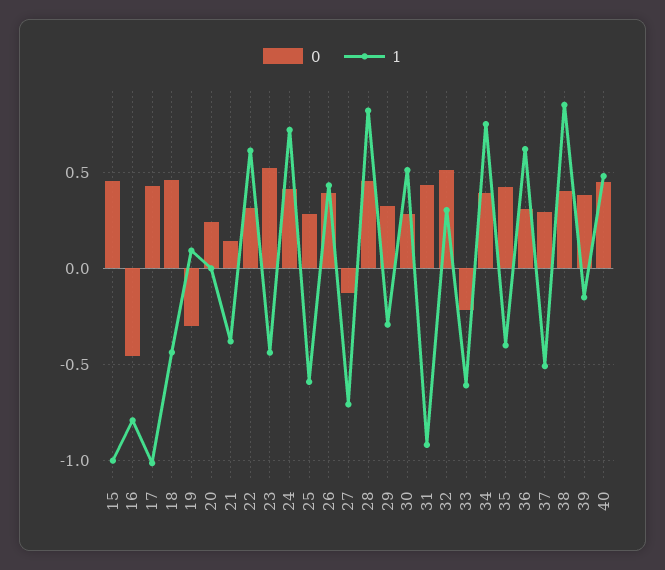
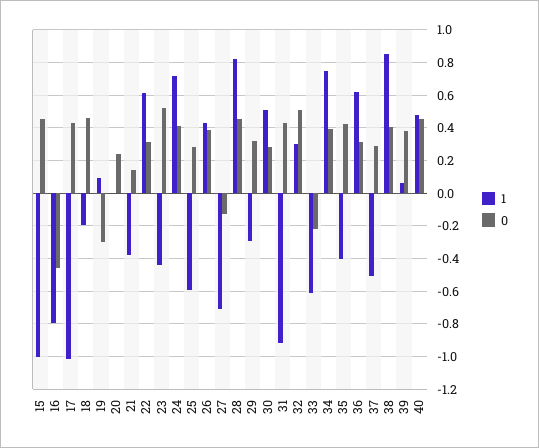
1, 18: -0.45 -> -0.2
1, 39: -0.15 -> 0.05

